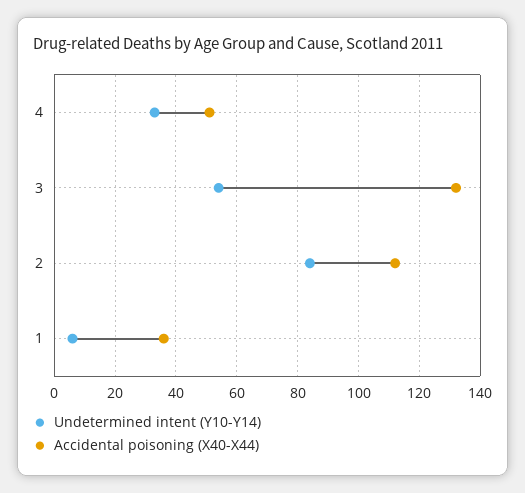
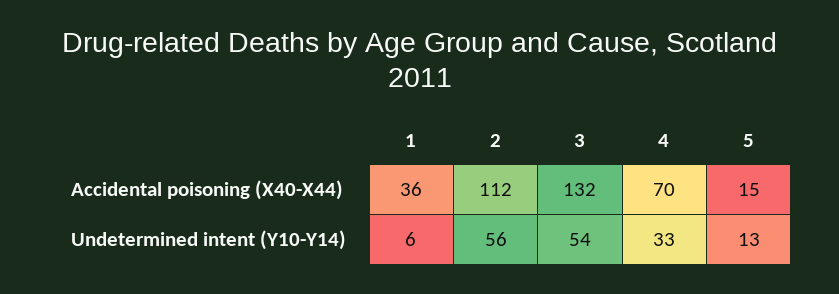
Accidental poisoning (X40-X44), 4: 50 -> 70
Undetermined intent (Y10-Y14), 2: 85 -> 56
Accidental poisoning (X40-X44), 5: none -> 15
Undetermined intent (Y10-Y14), 5: none -> 13

